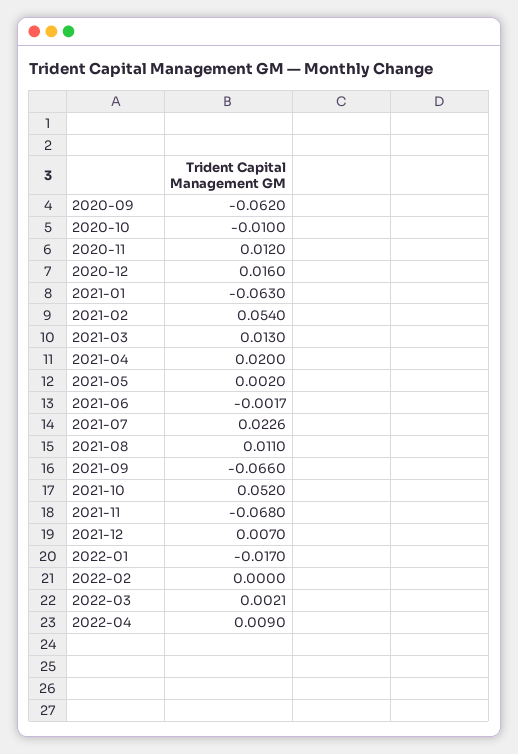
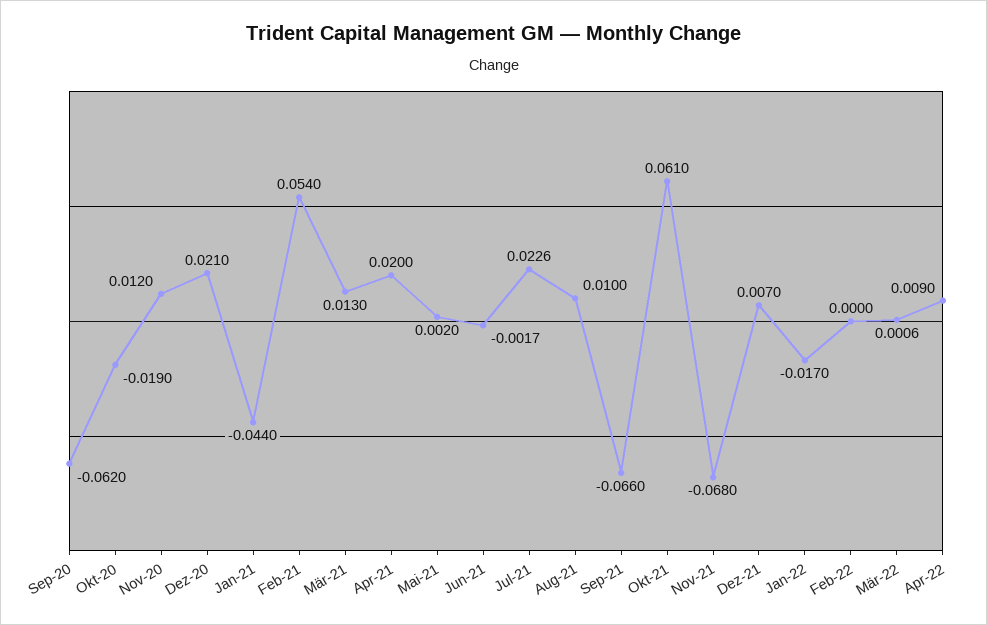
2020-10: -0.01 -> -0.019
2020-12: 0.016 -> 0.021
2021-01: -0.063 -> -0.044
2021-08: 0.011 -> 0.01
2021-10: 0.052 -> 0.061
2022-03: 0.0021 -> 0.0006

